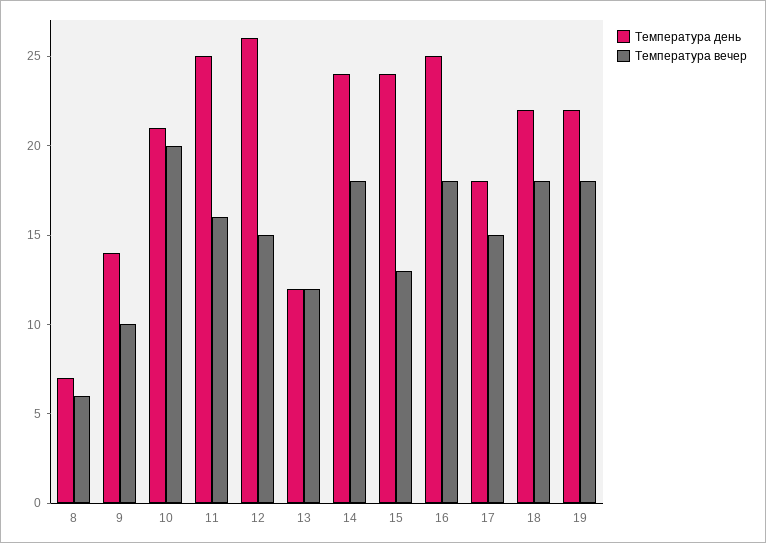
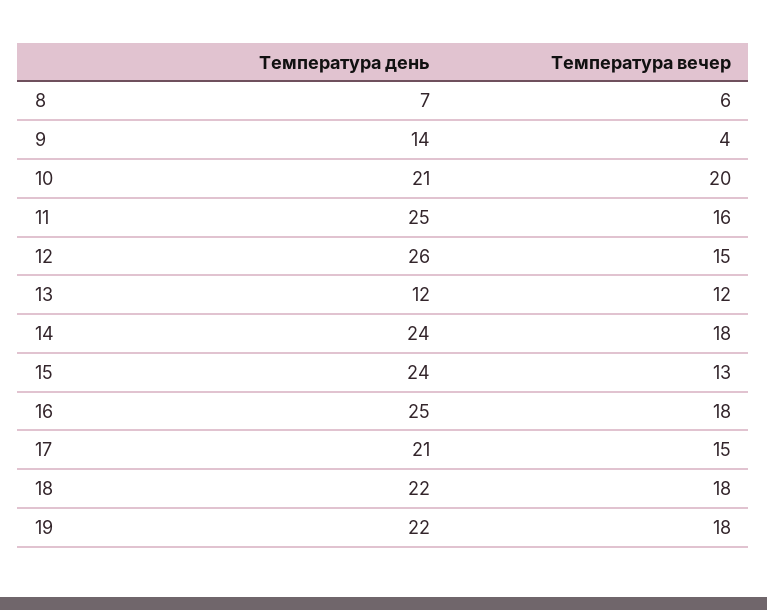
Температура вечер, 9: 10 -> 4
Температура день, 17: 18 -> 21

